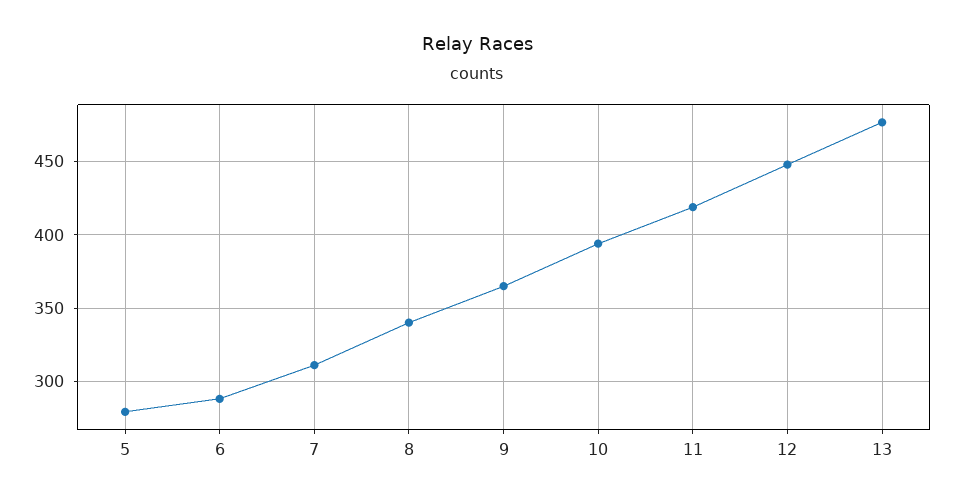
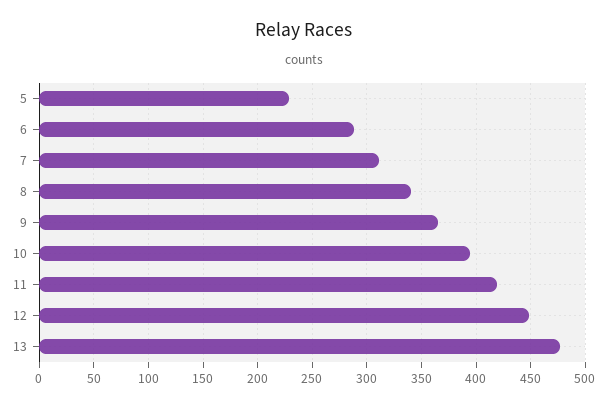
5: 280 -> 230

